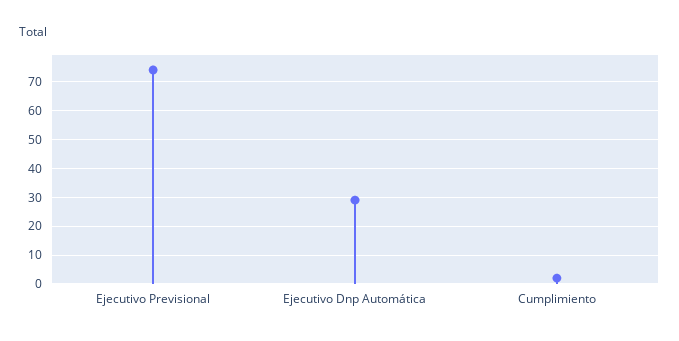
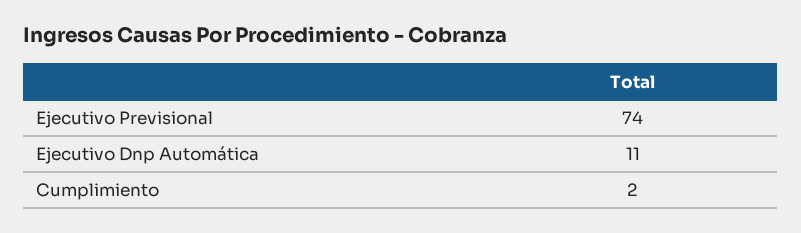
Ejecutivo Dnp Automática: 30 -> 11

